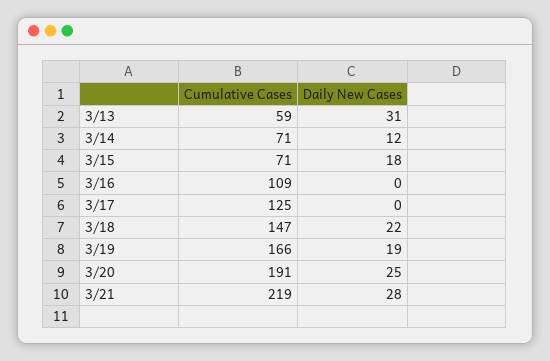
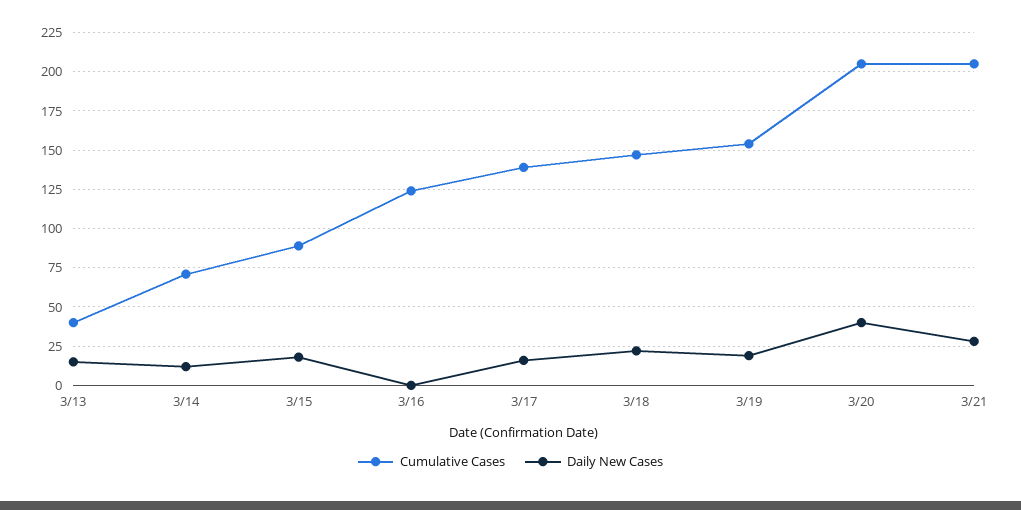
Cumulative Cases, 3/13: 59 -> 40
Daily New Cases, 3/13: 31 -> 15
Cumulative Cases, 3/15: 71 -> 90
Cumulative Cases, 3/16: 109 -> 125
Cumulative Cases, 3/17: 125 -> 140
Daily New Cases, 3/17: 0 -> 15
Cumulative Cases, 3/19: 166 -> 155
Cumulative Cases, 3/20: 191 -> 205
Daily New Cases, 3/20: 25 -> 40
Cumulative Cases, 3/21: 219 -> 205

